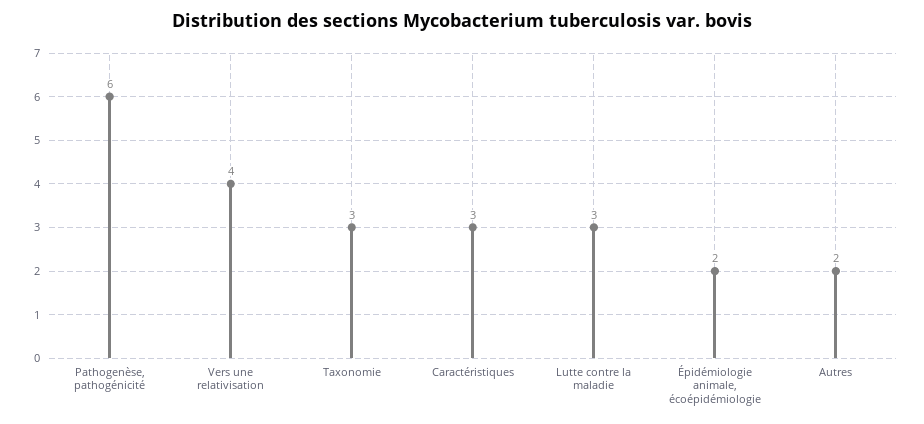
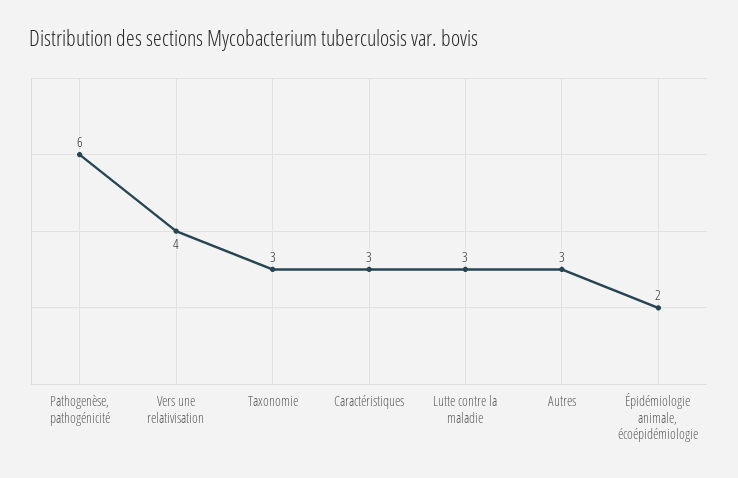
Autres: 2 -> 3

